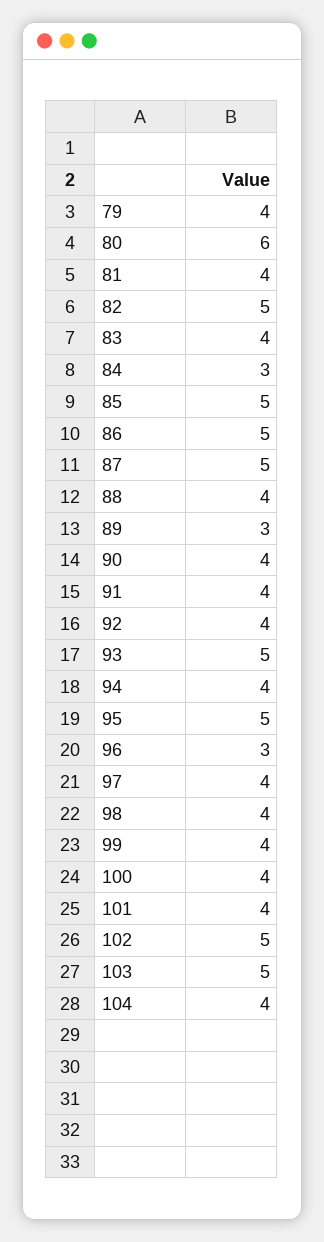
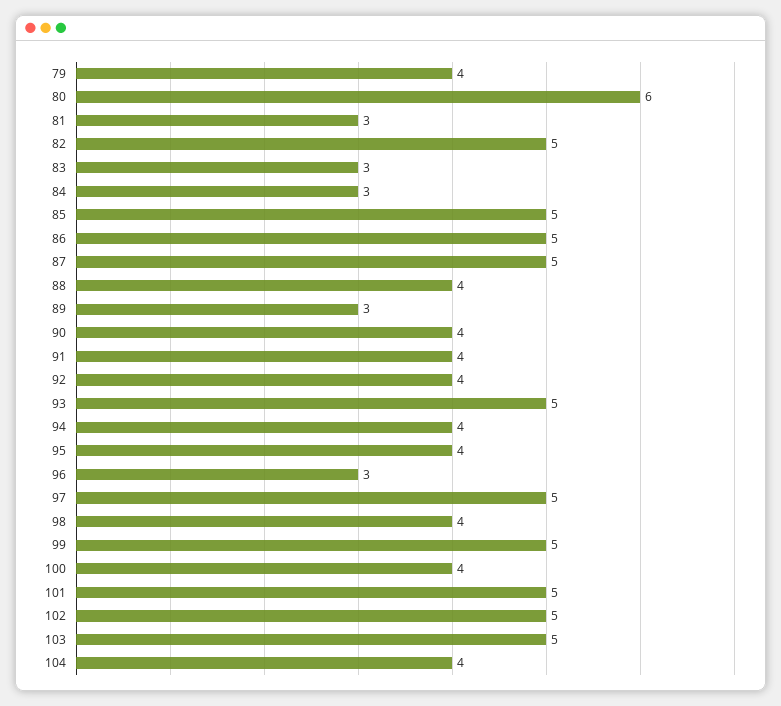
81: 4 -> 3
83: 4 -> 3
95: 5 -> 4
97: 4 -> 5
99: 4 -> 5
101: 4 -> 5

